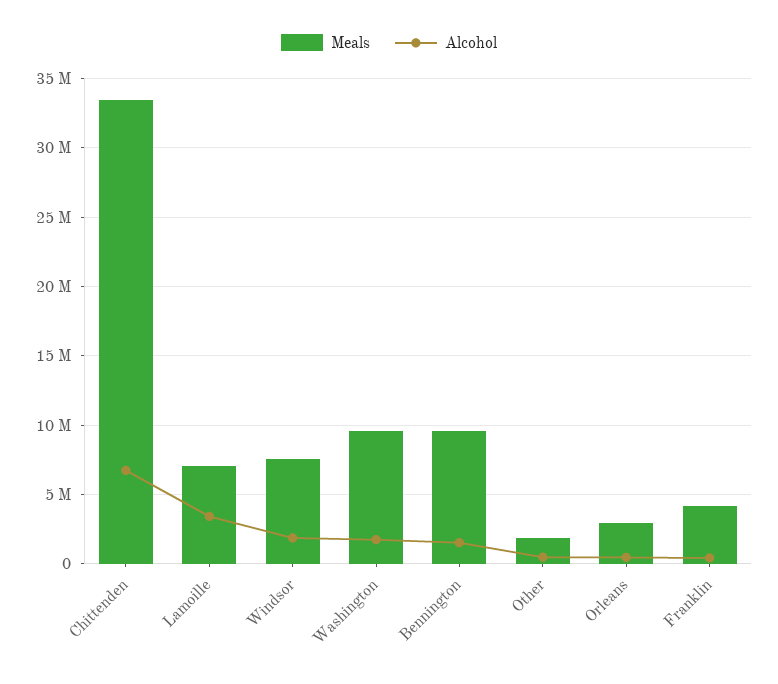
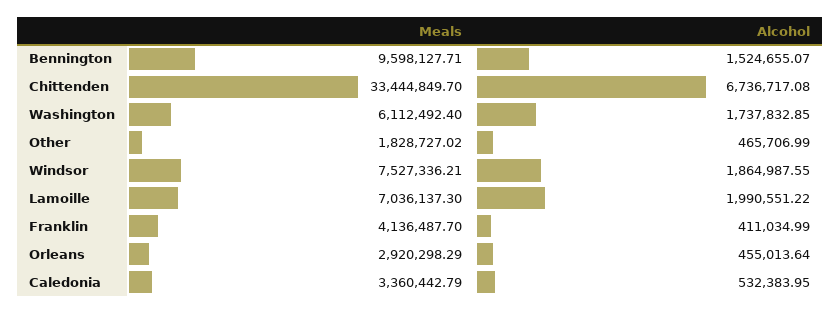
Alcohol, Lamoille: 3500000 -> 1990551.22
Meals, Washington: 9500000 -> 6112492.4
Meals, Caledonia: none -> 3360442.79
Alcohol, Caledonia: none -> 532383.95

